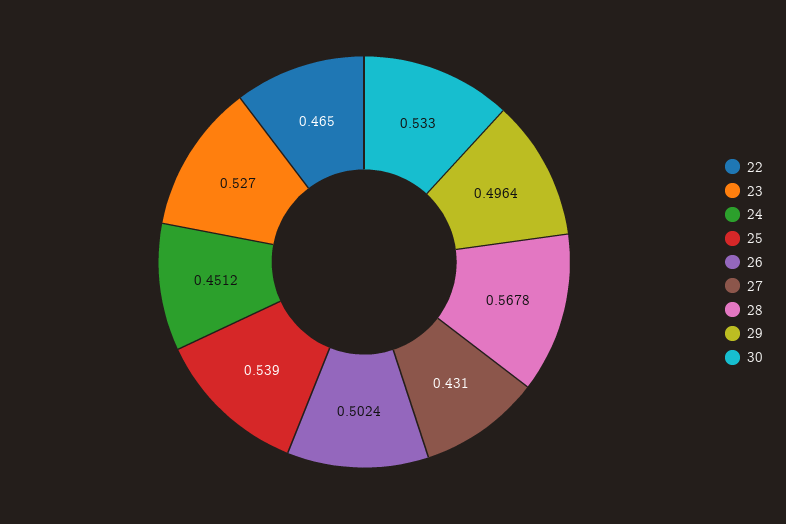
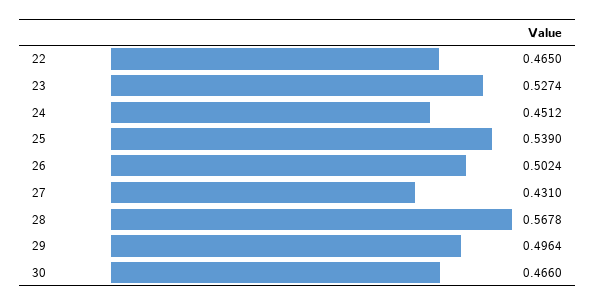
23: 0.527 -> 0.5274
30: 0.533 -> 0.466

